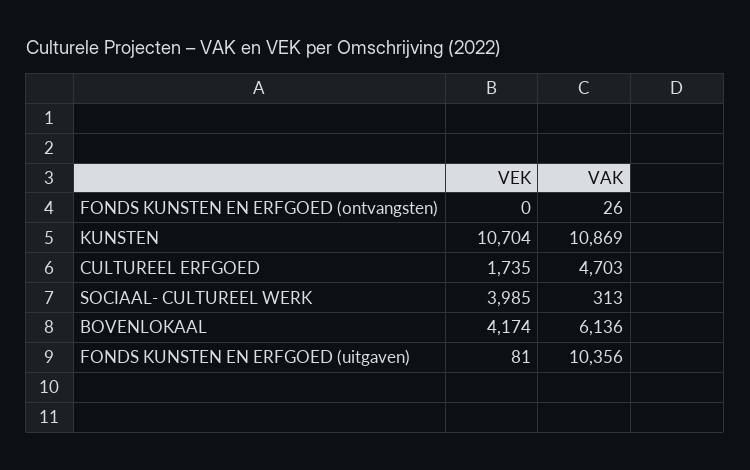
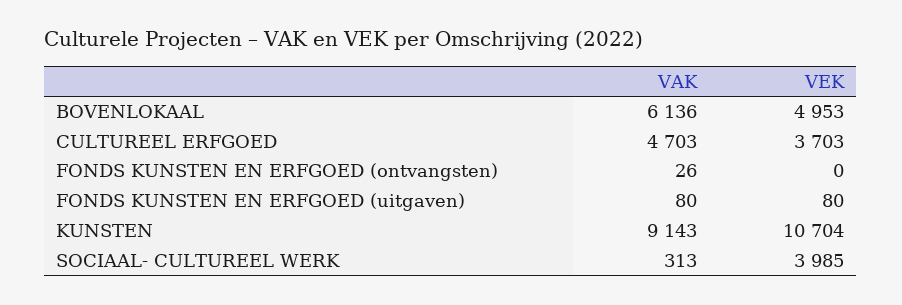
VAK, KUNSTEN: 10869 -> 9143
VEK, CULTUREEL ERFGOED: 1735 -> 3703
VEK, BOVENLOKAAL: 4174 -> 4953
VEK, FONDS KUNSTEN EN ERFGOED (uitgaven): 81 -> 80
VAK, FONDS KUNSTEN EN ERFGOED (uitgaven): 10356 -> 80

